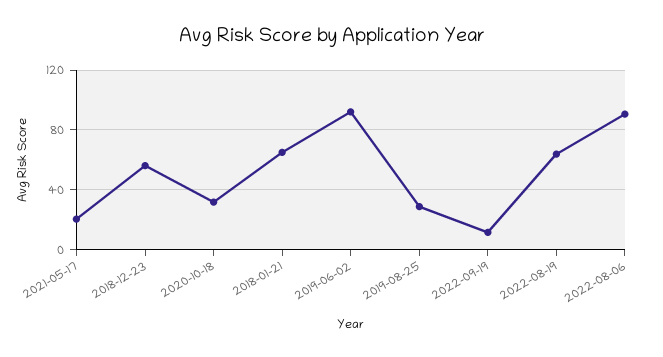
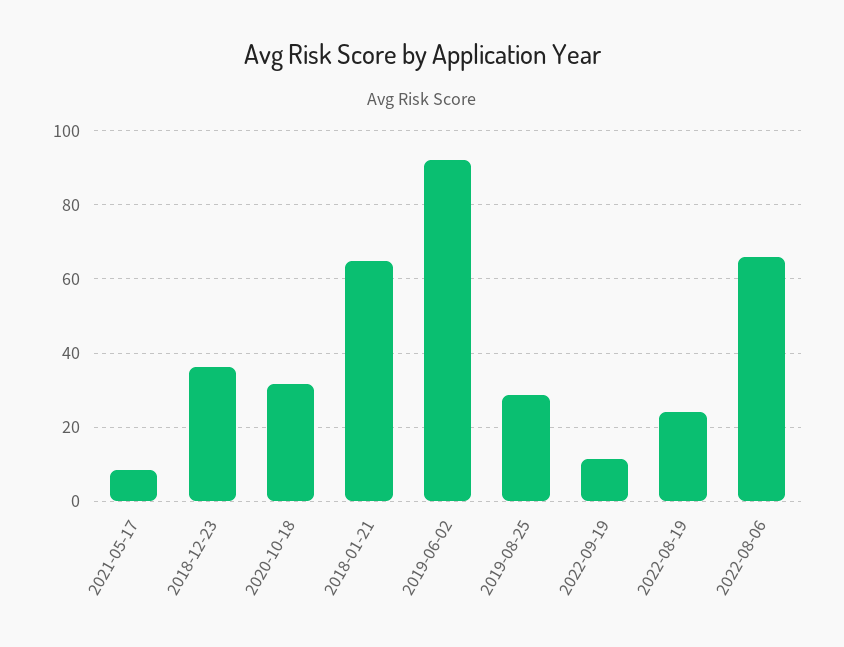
2021-05-17: 20 -> 8
2018-12-23: 55 -> 36
2022-08-19: 65 -> 24
2022-08-06: 90 -> 66

